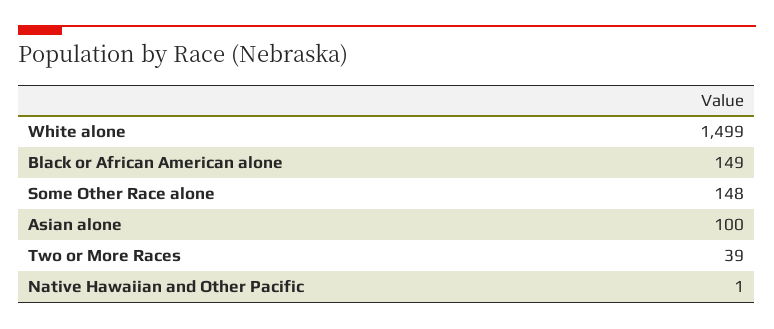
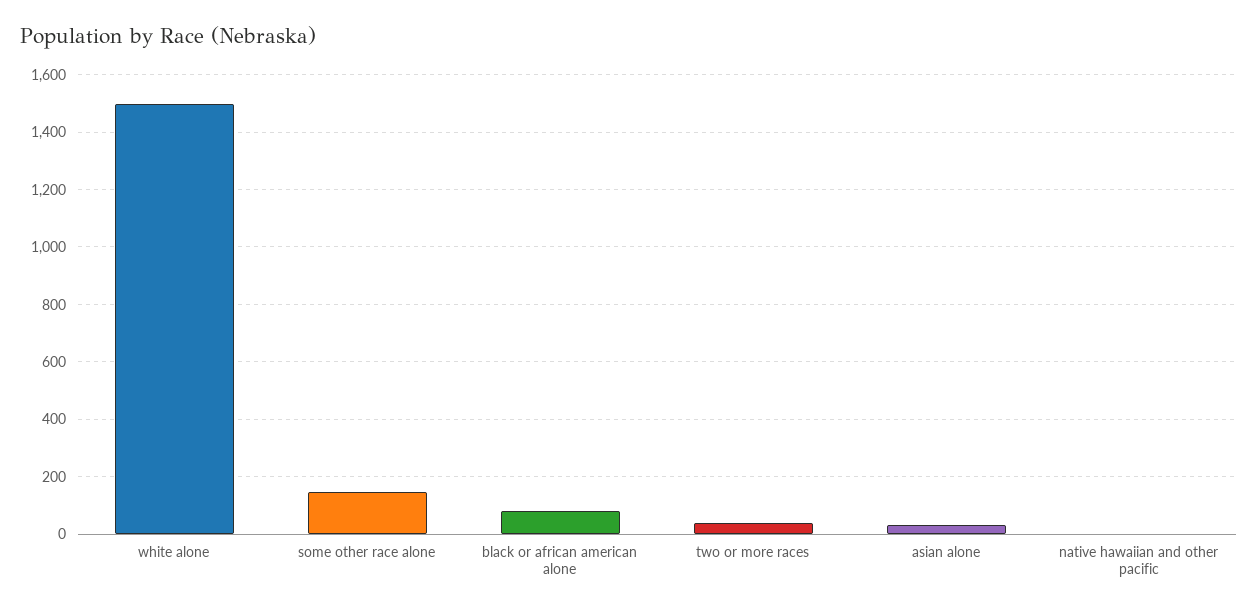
Black or African American alone: 149 -> 75
Asian alone: 100 -> 25

